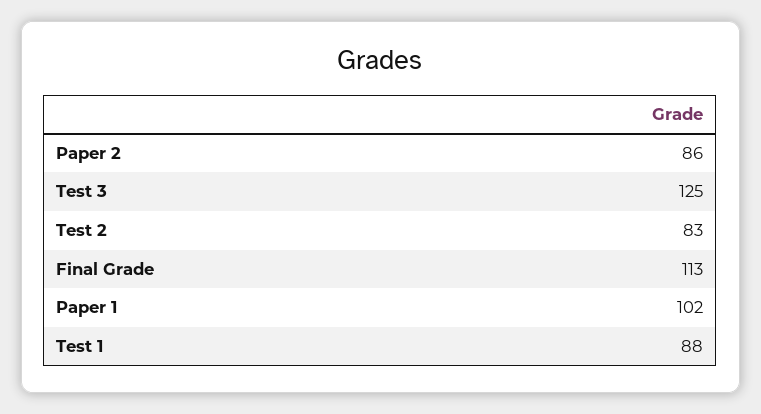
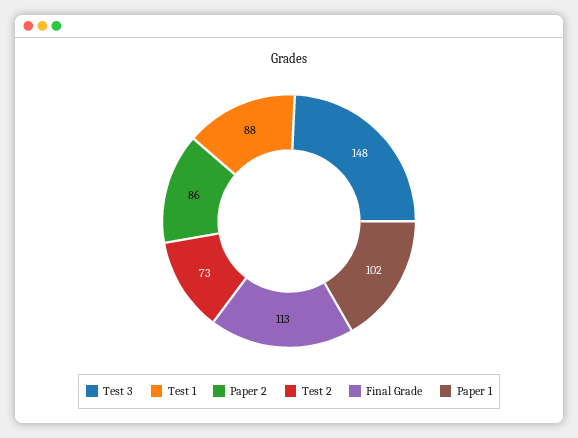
Test 3: 125 -> 148
Test 2: 83 -> 73

